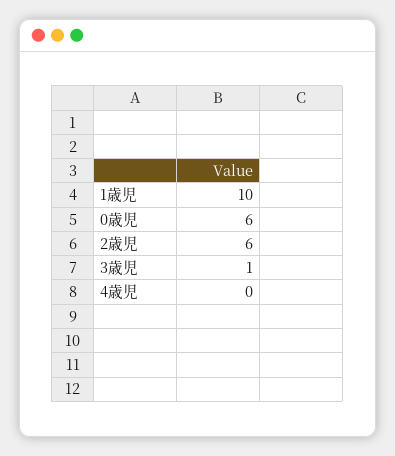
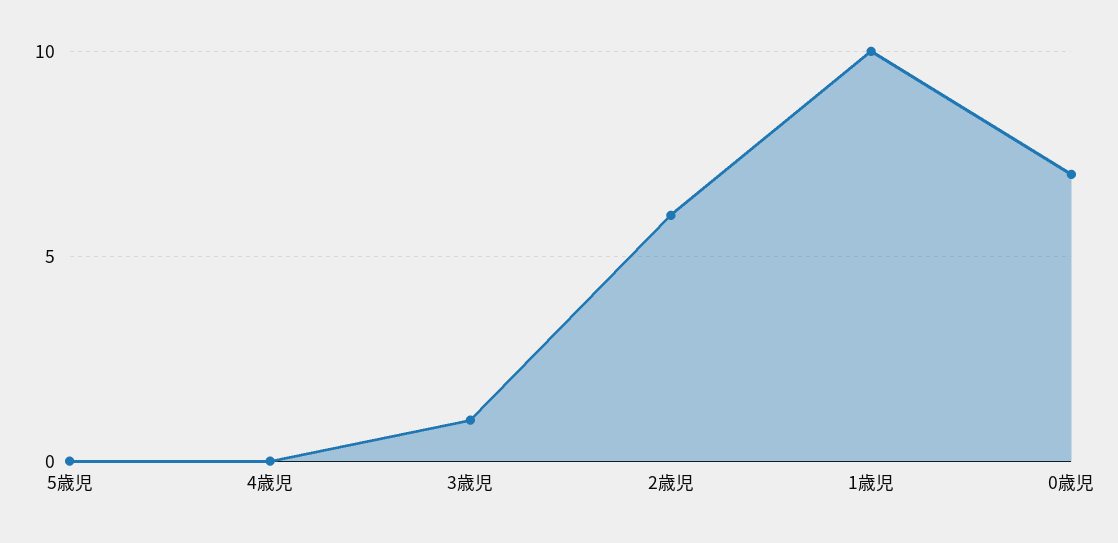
0歳児: 6 -> 7
5歳児: none -> 0

